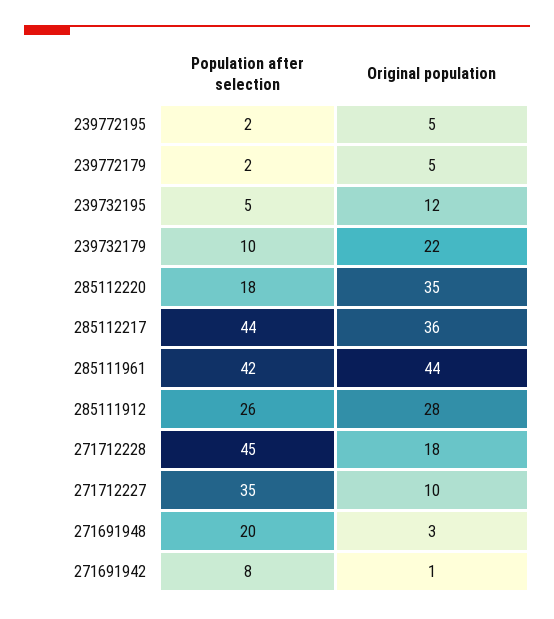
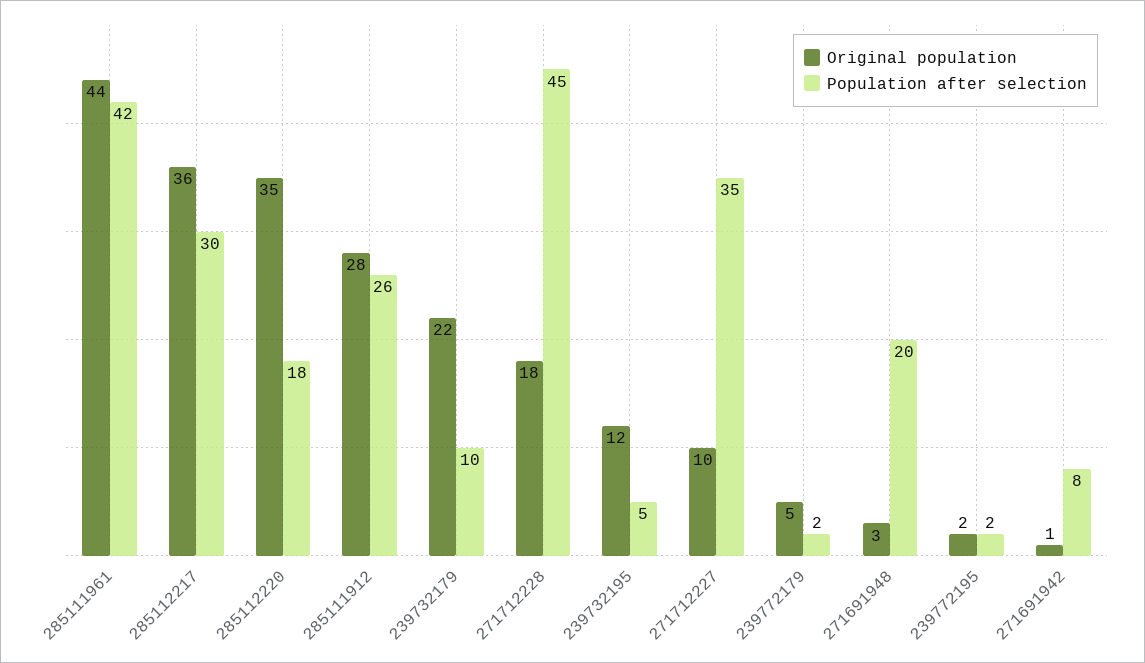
Original population, 239772195: 5 -> 2
Population after selection, 285112217: 44 -> 30

